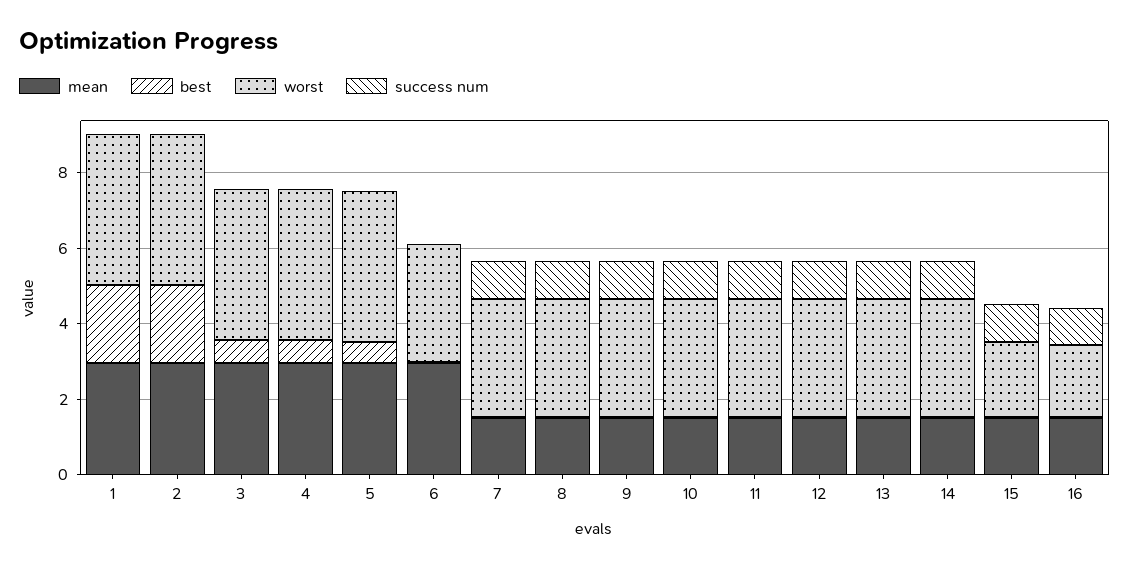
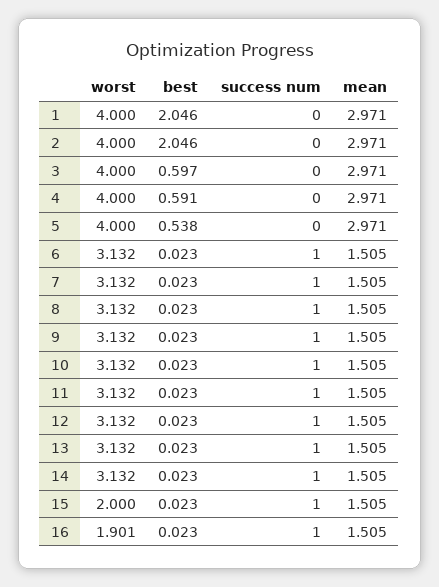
mean, 6: 3 -> 1.505
success num, 6: 0 -> 1

